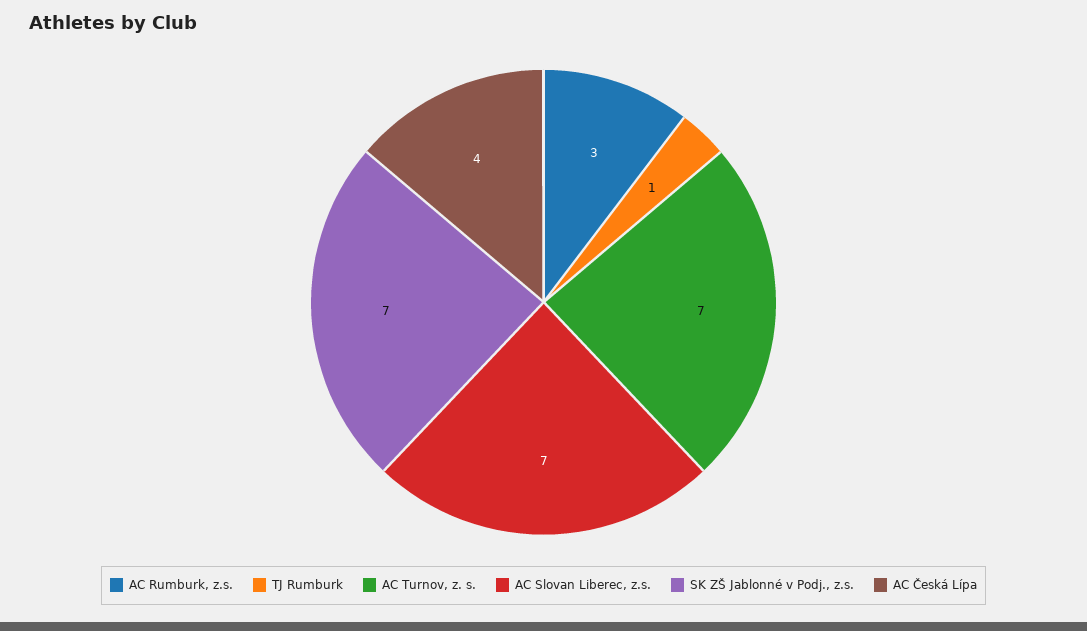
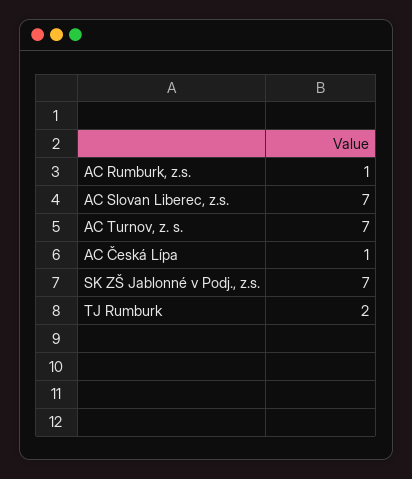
AC Rumburk, z.s.: 3 -> 1
TJ Rumburk: 1 -> 2
AC Česká Lípa: 4 -> 1

